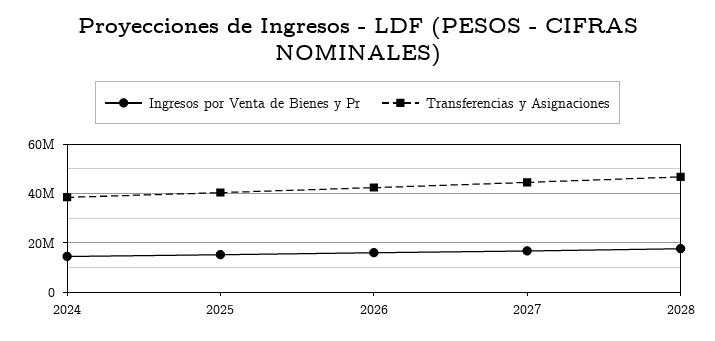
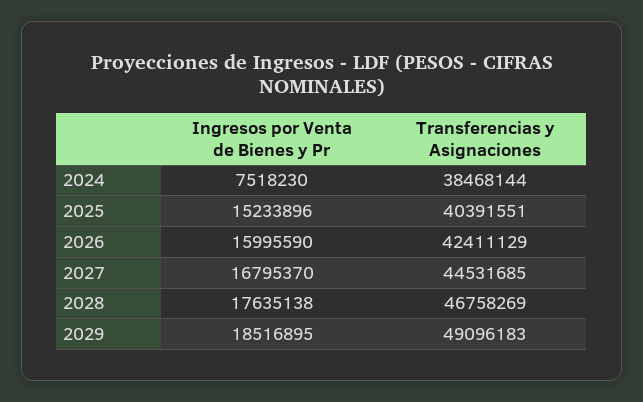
Ingresos por Venta de Bienes y Pr, 2024: 15000000 -> 7518230
Ingresos por Venta de Bienes y Pr, 2029: none -> 18516895
Transferencias y Asignaciones, 2029: none -> 49096183

